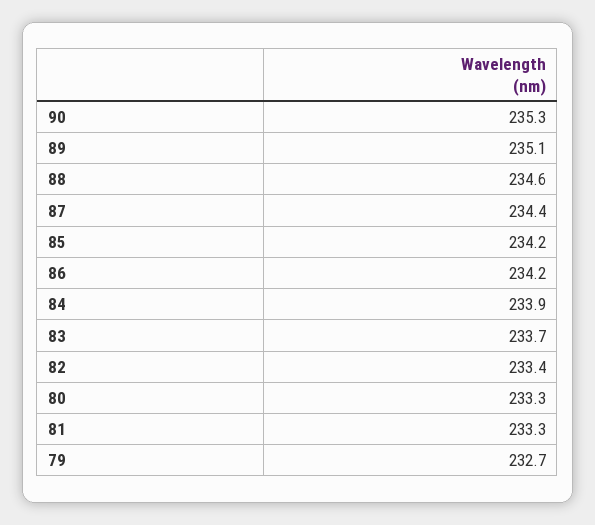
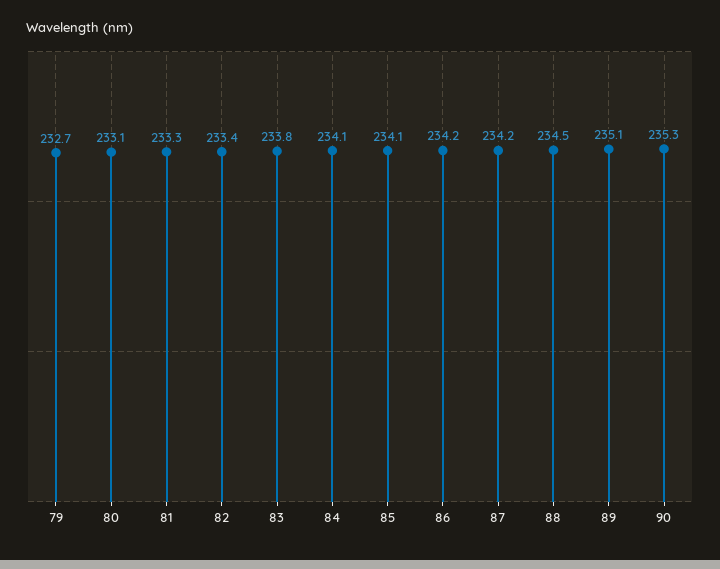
88: 234.6 -> 234.5
87: 234.4 -> 234.2
85: 234.2 -> 234.1
84: 233.9 -> 234.1
83: 233.7 -> 233.8
80: 233.3 -> 233.1

